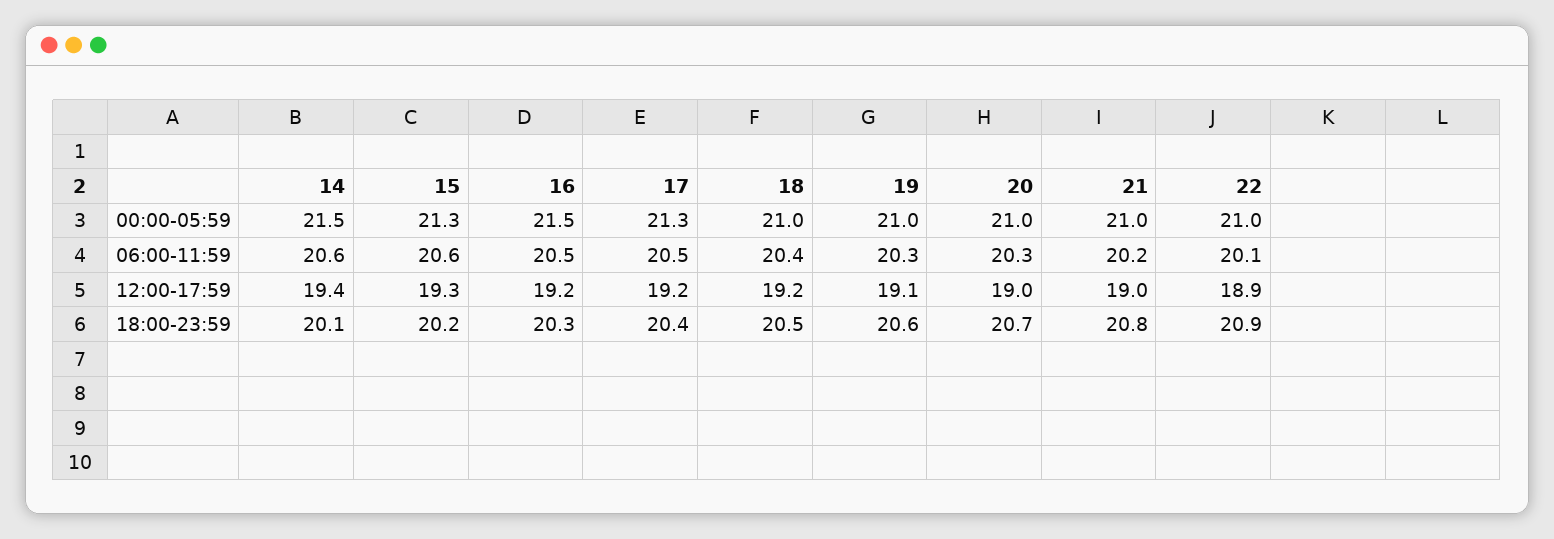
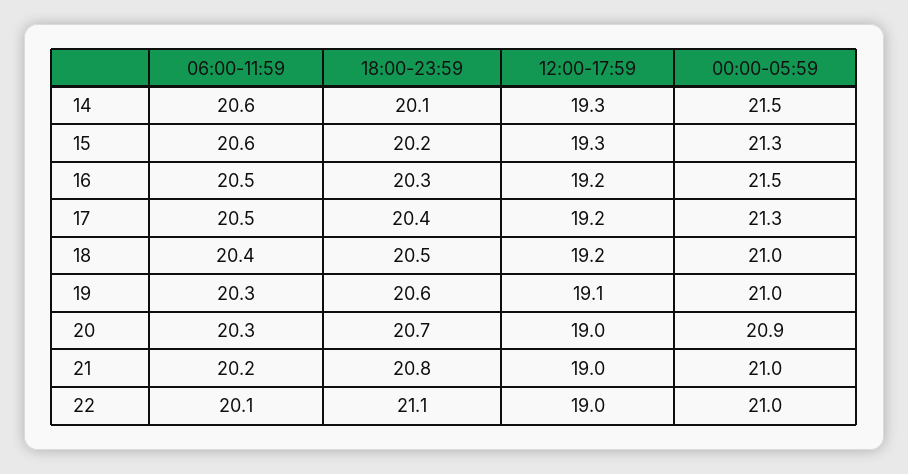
20, 00:00-05:59: 21 -> 20.9
14, 12:00-17:59: 19.4 -> 19.3
22, 12:00-17:59: 18.9 -> 19
22, 18:00-23:59: 20.9 -> 21.1

